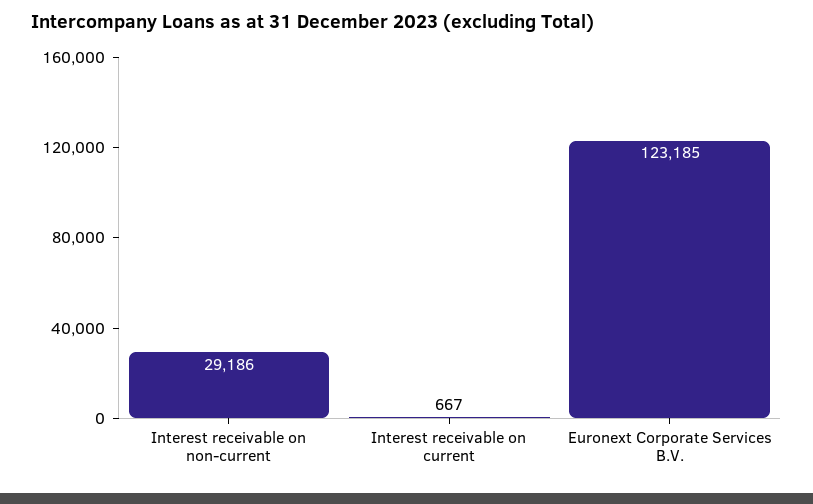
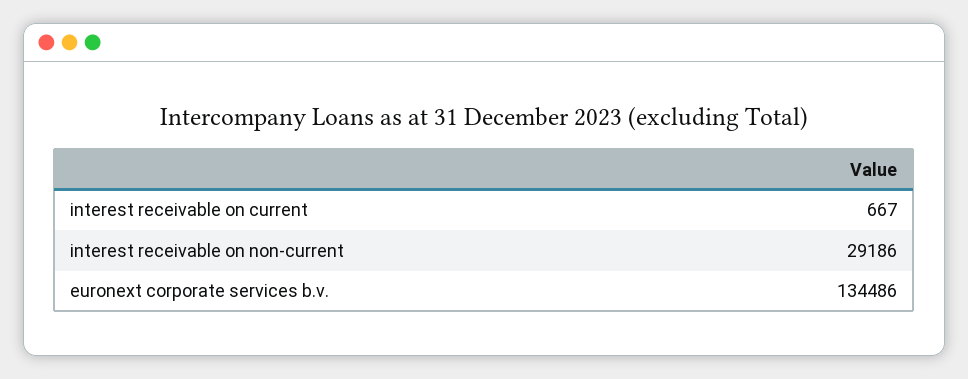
Euronext Corporate Services B.V.: 123185 -> 134486

